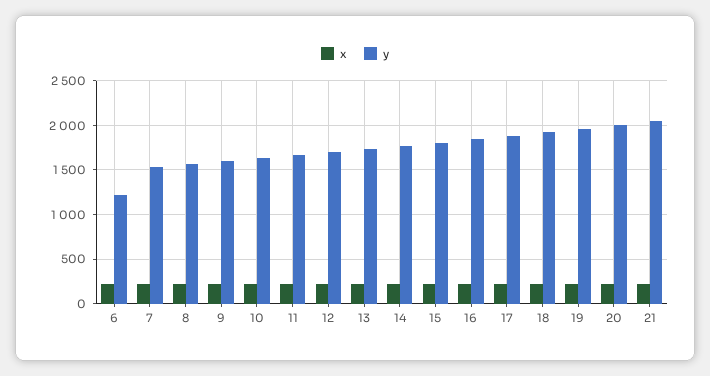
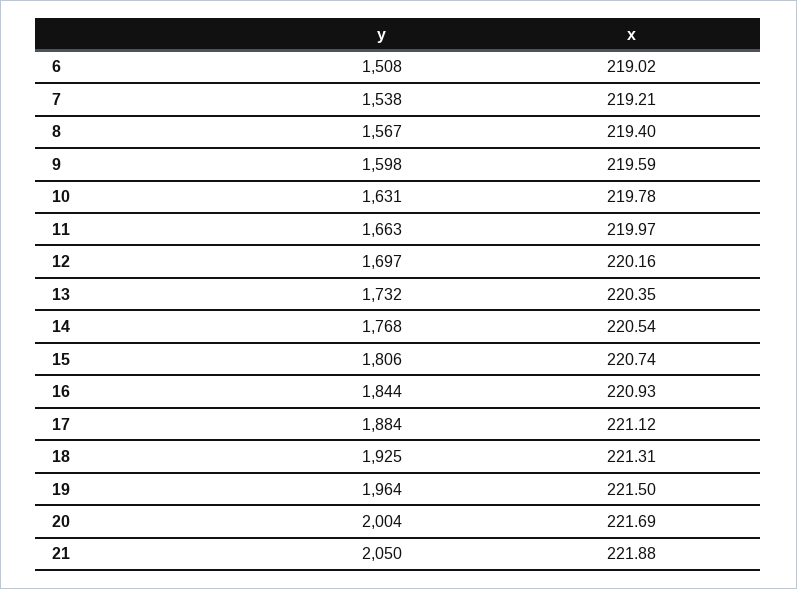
y, 6: 1200 -> 1508

